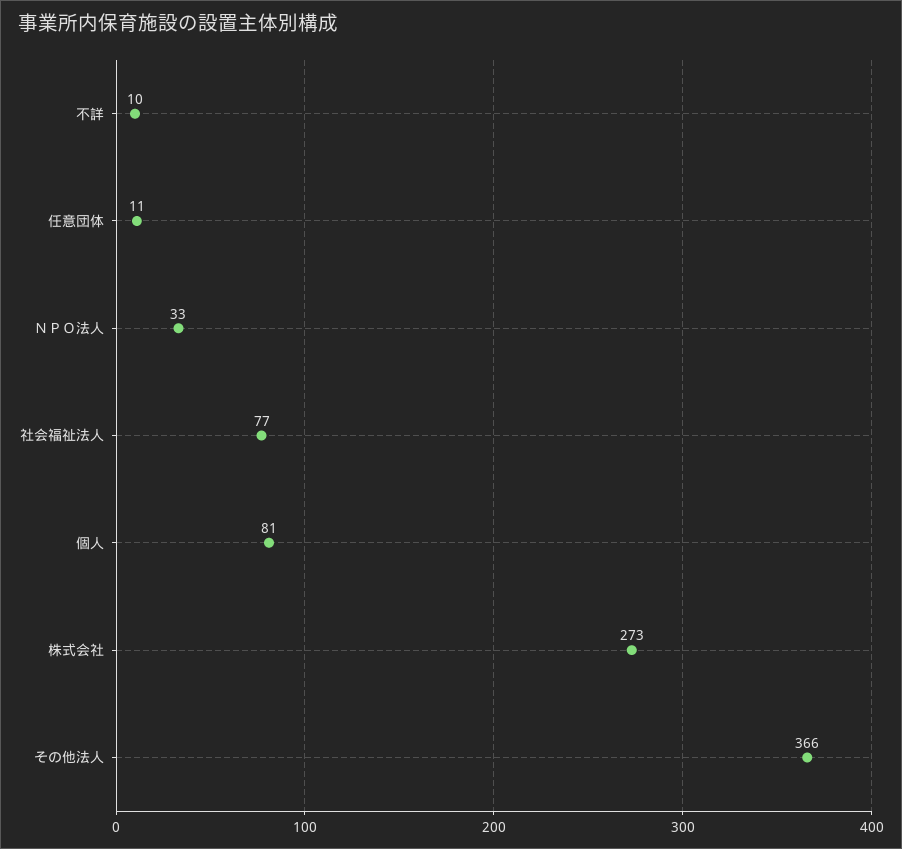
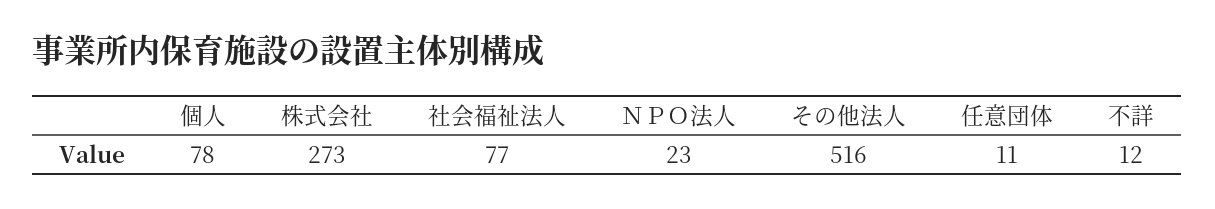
不詳: 10 -> 12
ＮＰＯ法人: 33 -> 23
個人: 81 -> 78
その他法人: 366 -> 516

